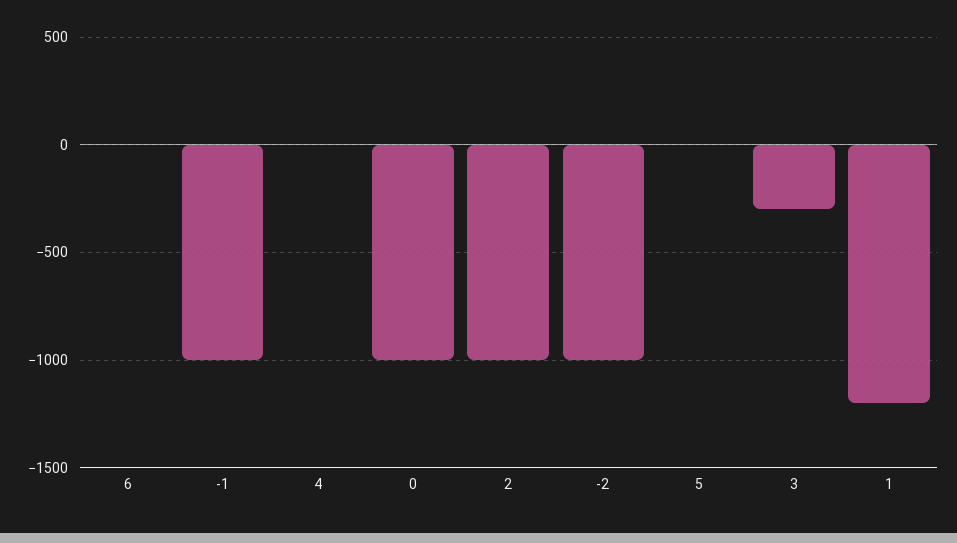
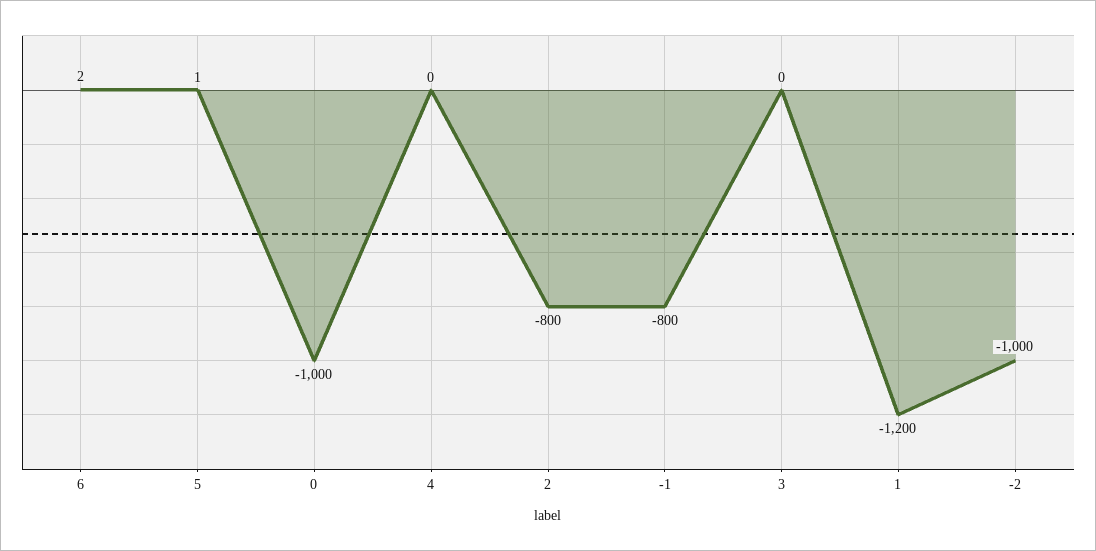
-1: -1000 -> -800
2: -1000 -> -800
3: -300 -> 0

